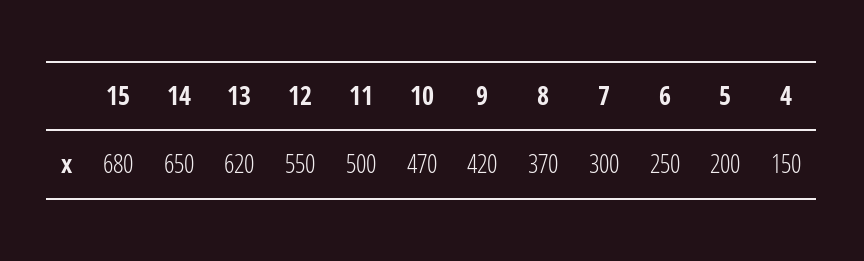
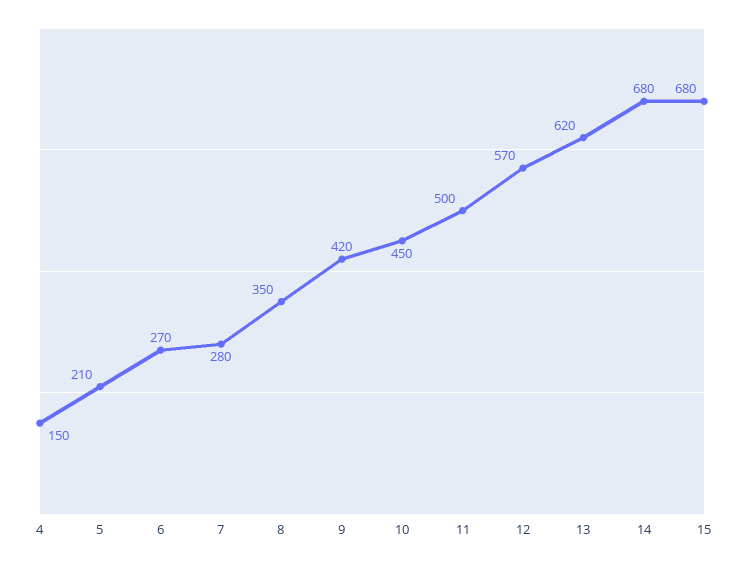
14: 650 -> 680
12: 550 -> 570
10: 470 -> 450
8: 370 -> 350
7: 300 -> 280
6: 250 -> 270
5: 200 -> 210

